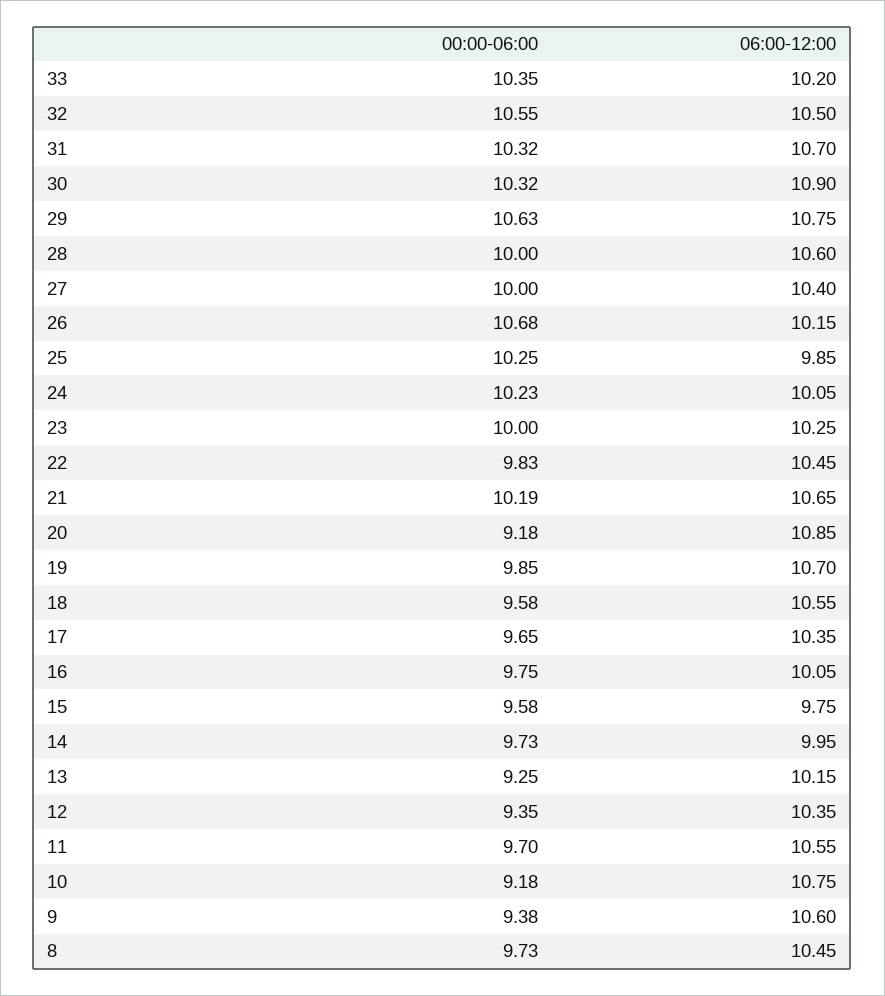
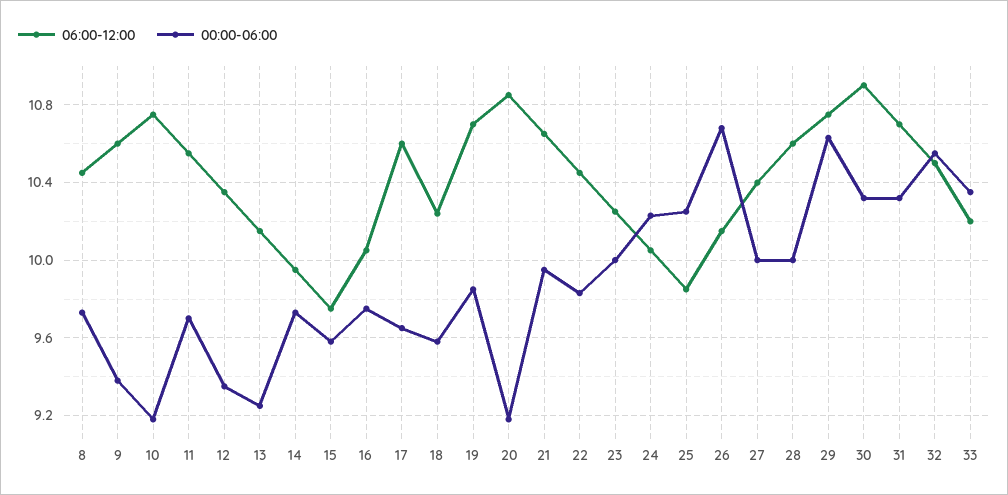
00:00-06:00, 21: 10.19 -> 9.95
06:00-12:00, 18: 10.55 -> 10.25
06:00-12:00, 17: 10.35 -> 10.6

